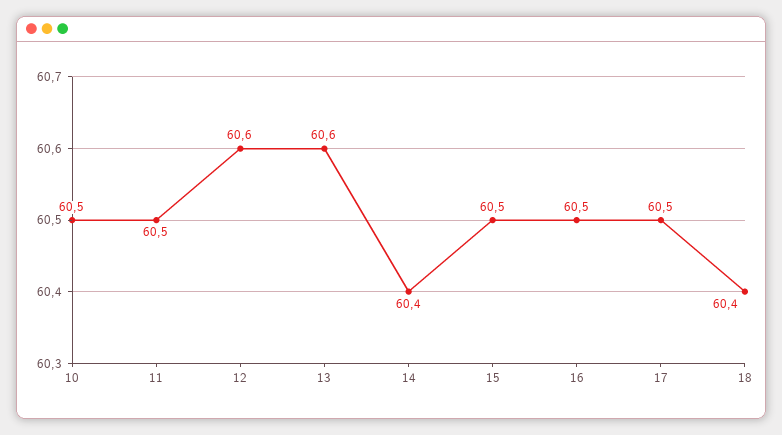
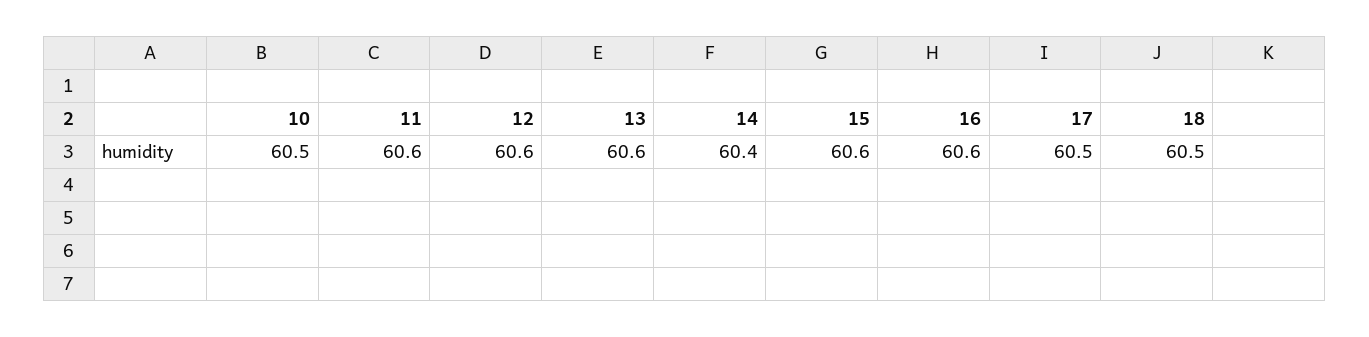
11: 60.5 -> 60.6
15: 60.5 -> 60.6
16: 60.5 -> 60.6
18: 60.4 -> 60.5

